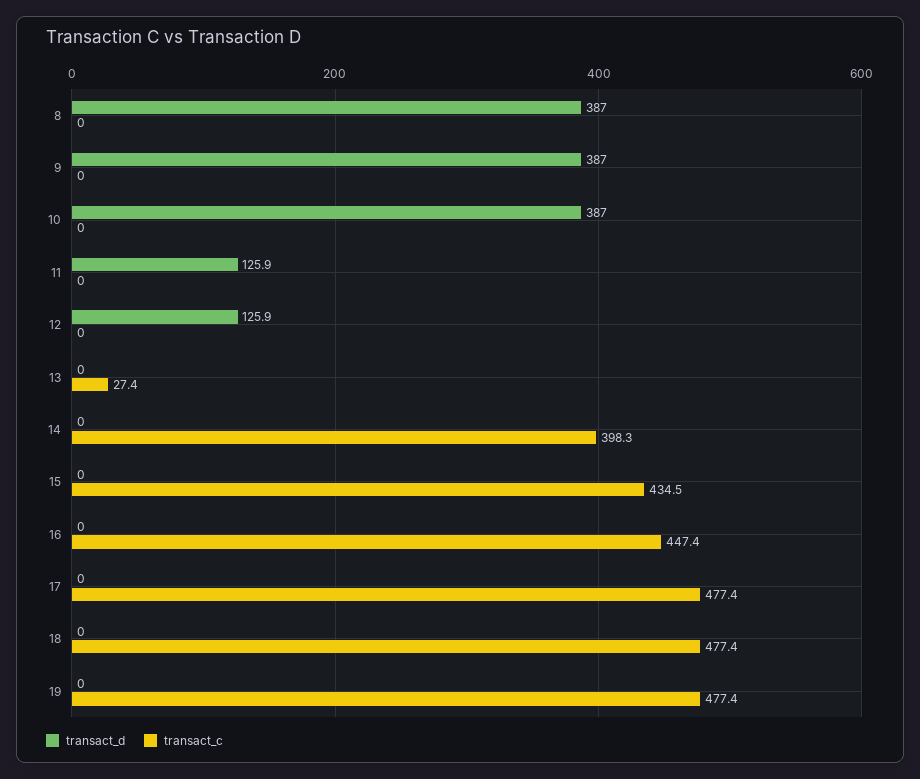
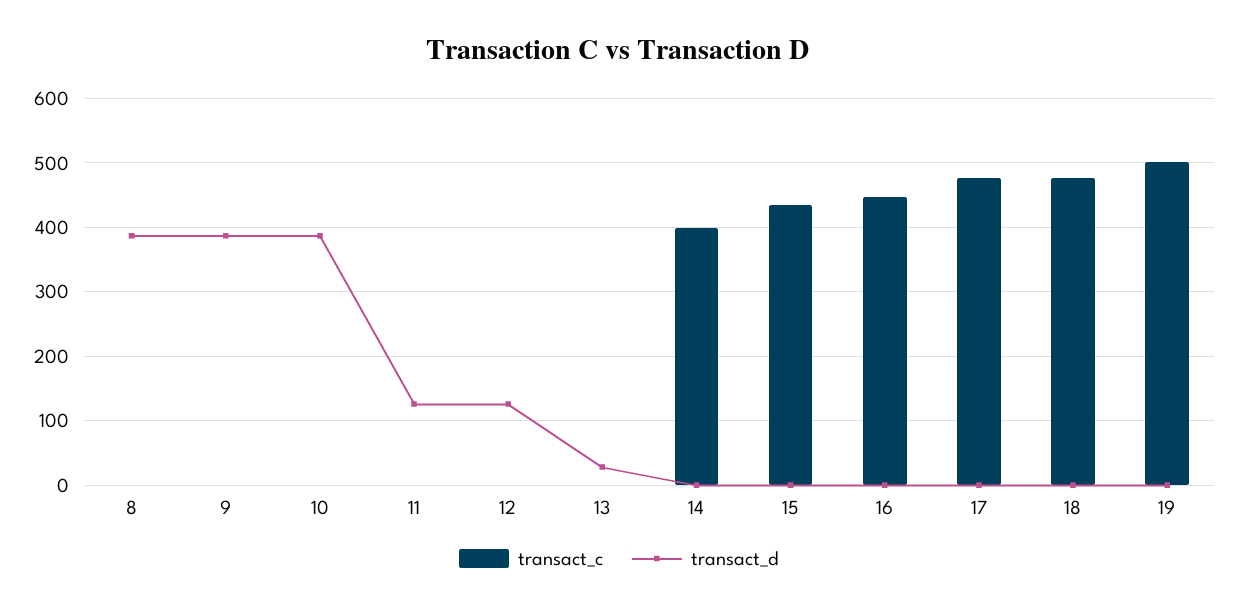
transact_d, 13: 0 -> 30
transact_c, 13: 27.4 -> 0
transact_c, 19: 477.4 -> 500

